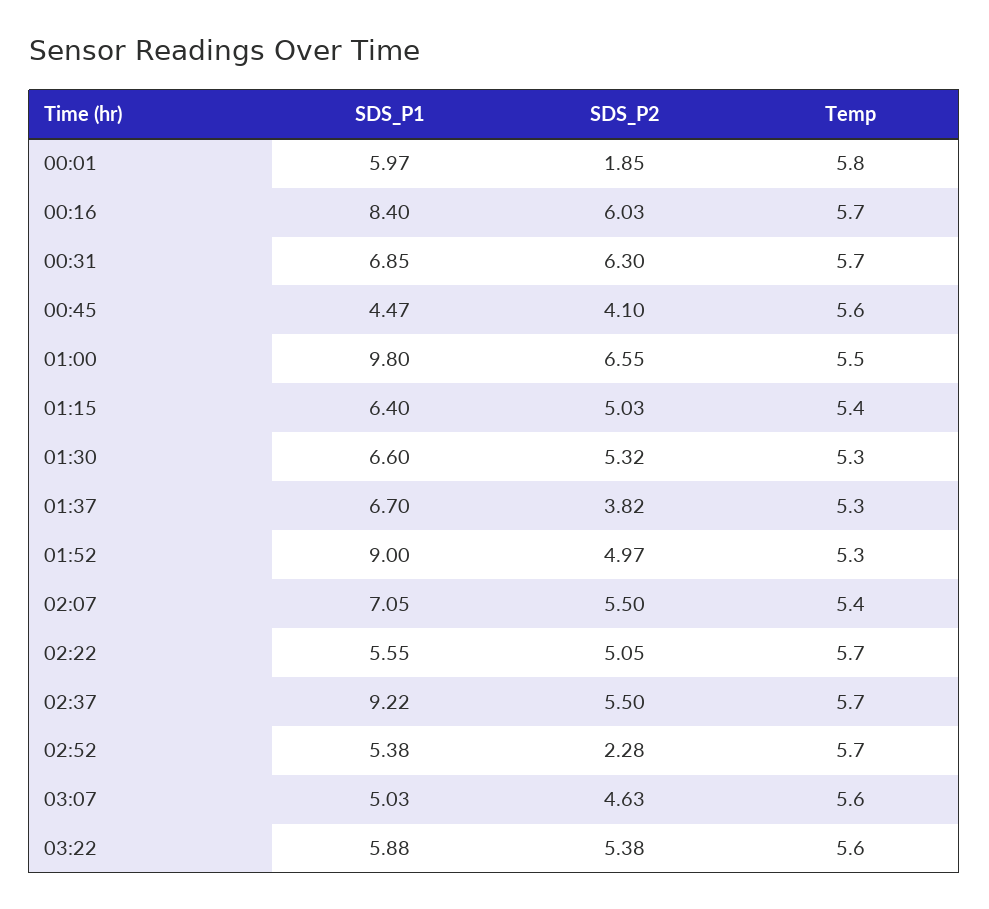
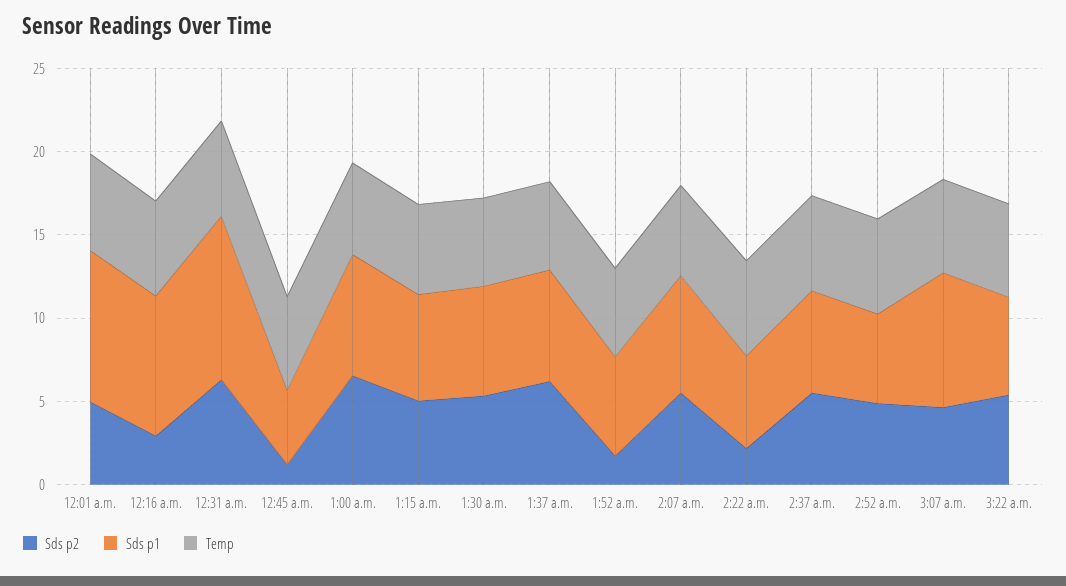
SDS_P1, 00:01: 5.97 -> 9
SDS_P2, 00:01: 1.85 -> 5
SDS_P2, 00:16: 6.03 -> 3
SDS_P1, 00:31: 6.85 -> 10
SDS_P2, 00:45: 4.1 -> 1
SDS_P1, 01:00: 9.8 -> 7
SDS_P2, 01:37: 3.82 -> 6
SDS_P1, 01:52: 9 -> 6
SDS_P2, 01:52: 4.97 -> 2
SDS_P2, 02:22: 5.05 -> 2
SDS_P1, 02:37: 9.22 -> 6
SDS_P2, 02:52: 2.28 -> 5
SDS_P1, 03:07: 5.03 -> 8

